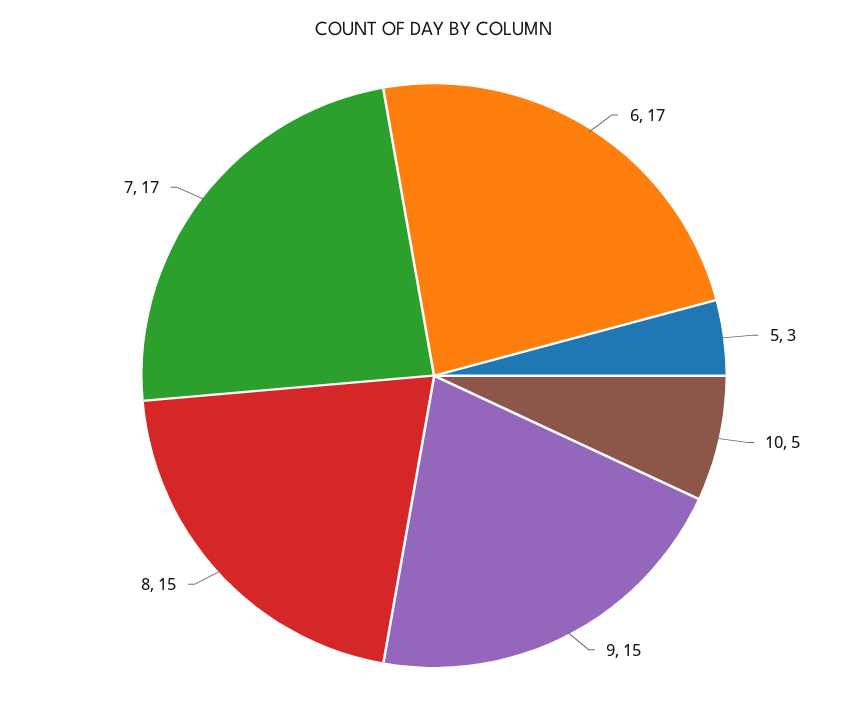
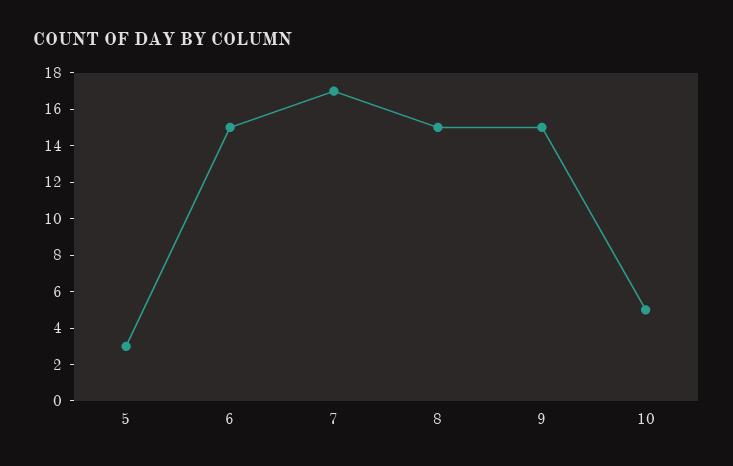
6: 17 -> 15

